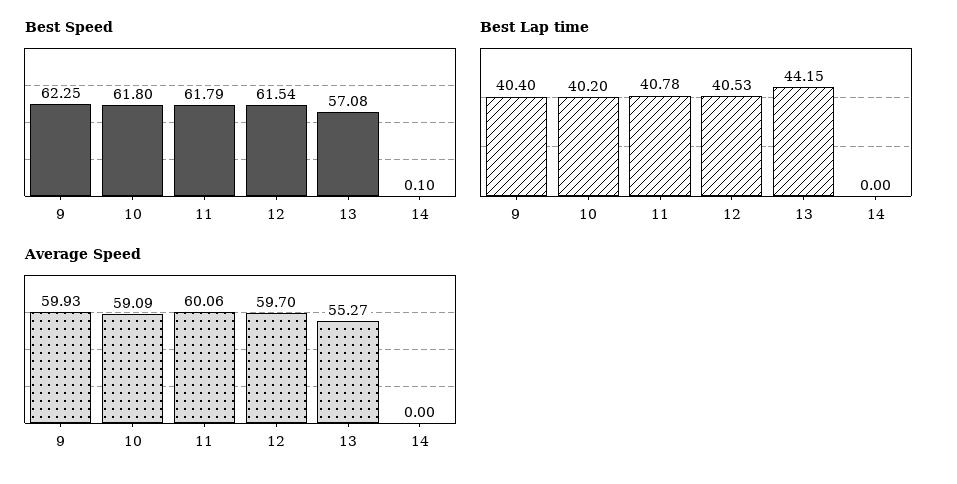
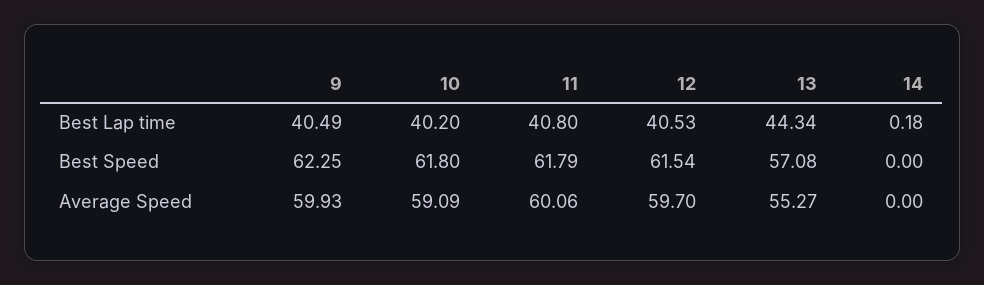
Best Speed, 14: 0.1 -> 0
Best Lap time, 9: 40.4 -> 40.49
Best Lap time, 11: 40.78 -> 40.8
Best Lap time, 13: 44.15 -> 44.34
Best Lap time, 14: 0 -> 0.18

